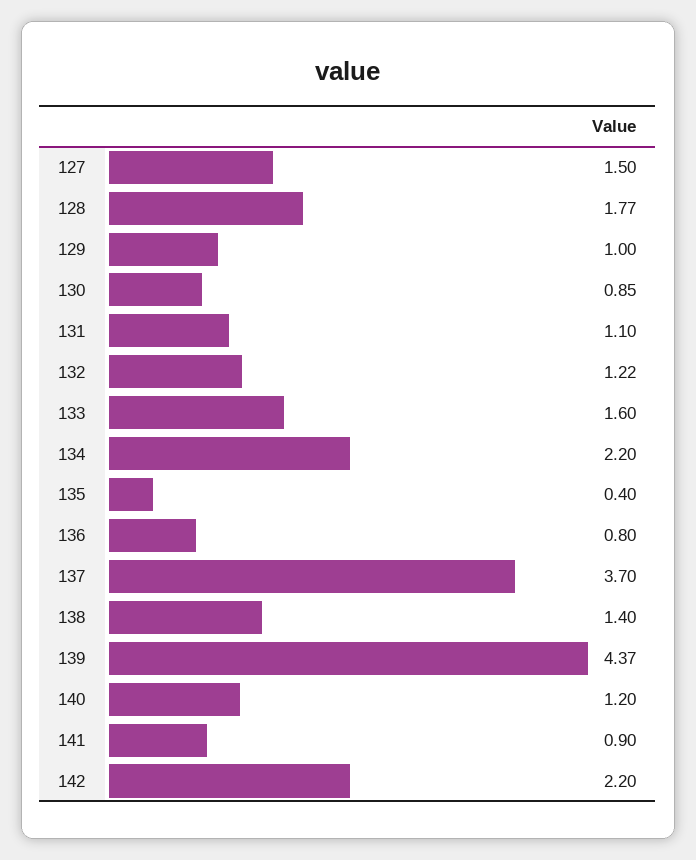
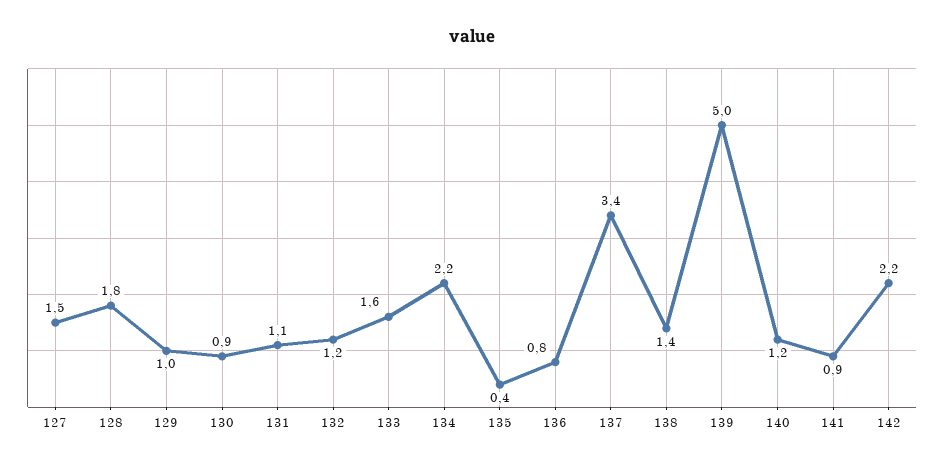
137: 3.7 -> 3.4
139: 4.37 -> 5

